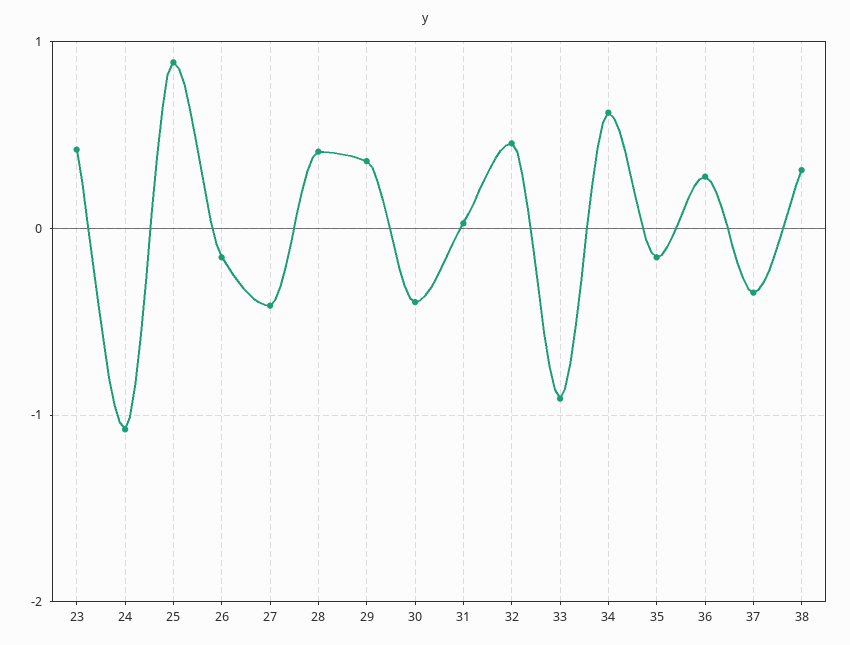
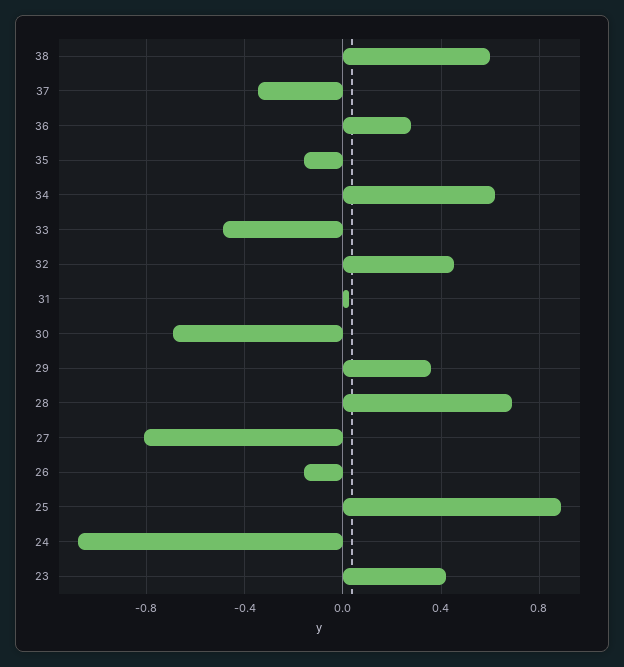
27: -0.4 -> -0.8
28: 0.4 -> 0.7
30: -0.4 -> -0.7
33: -0.9 -> -0.5
38: 0.3 -> 0.6

